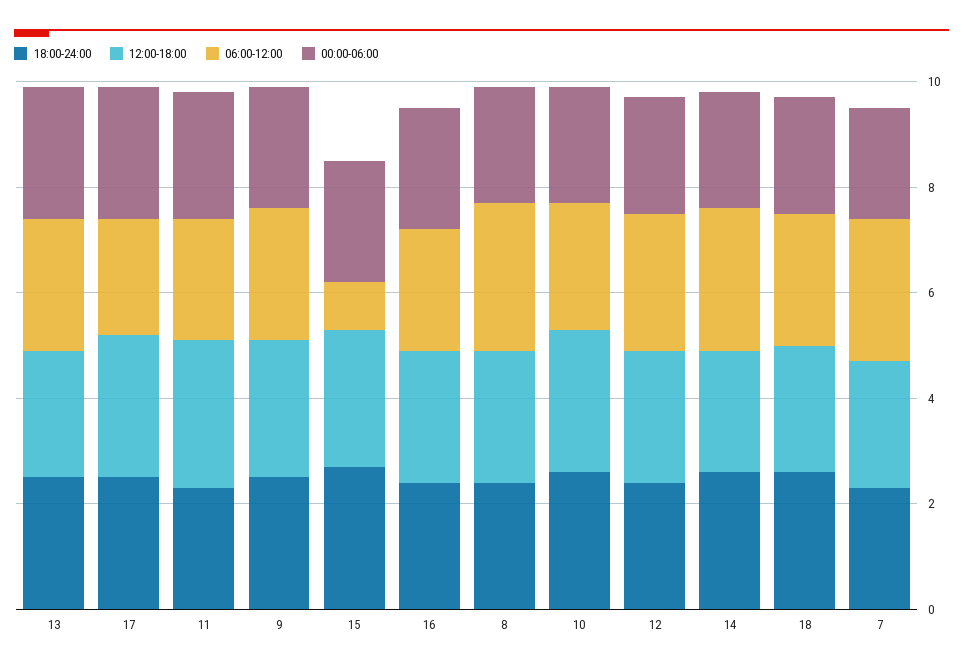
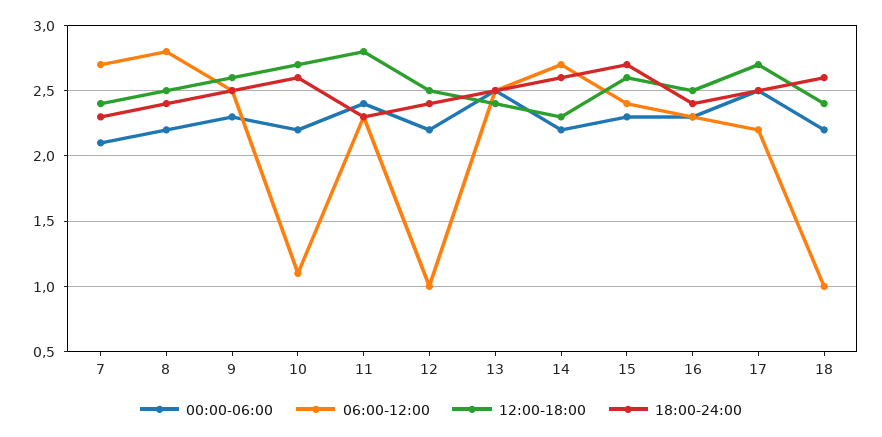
06:00-12:00, 15: 1 -> 2.4
06:00-12:00, 10: 2.5 -> 1.1
06:00-12:00, 12: 2.5 -> 1
06:00-12:00, 18: 2.5 -> 1

